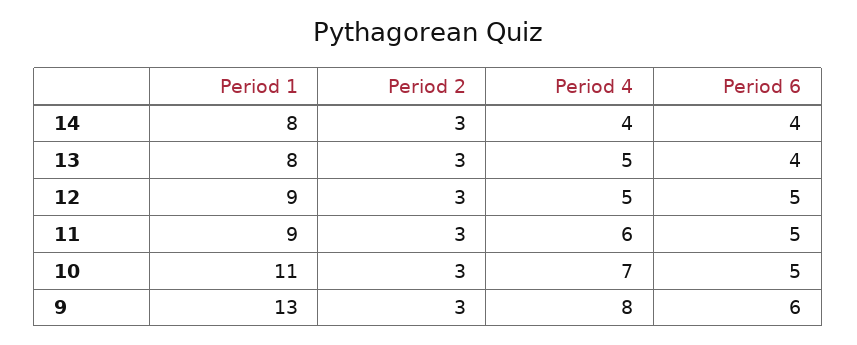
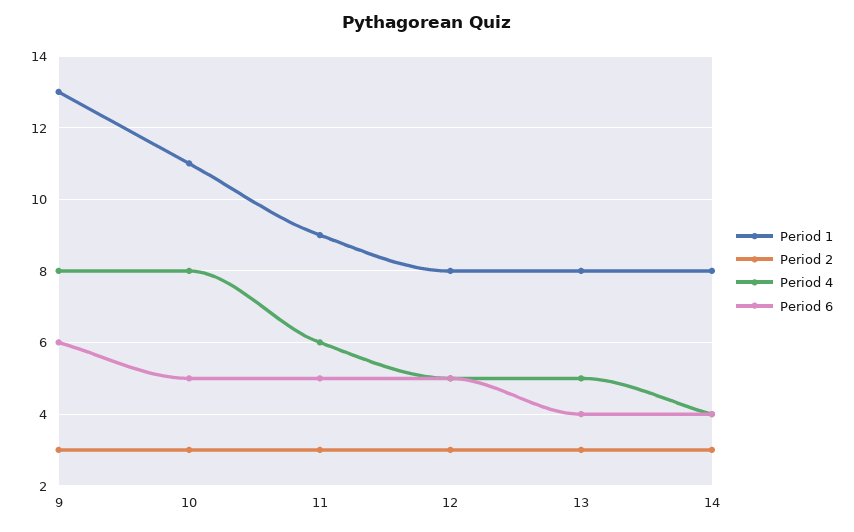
Period 1, 12: 9 -> 8
Period 4, 10: 7 -> 8

